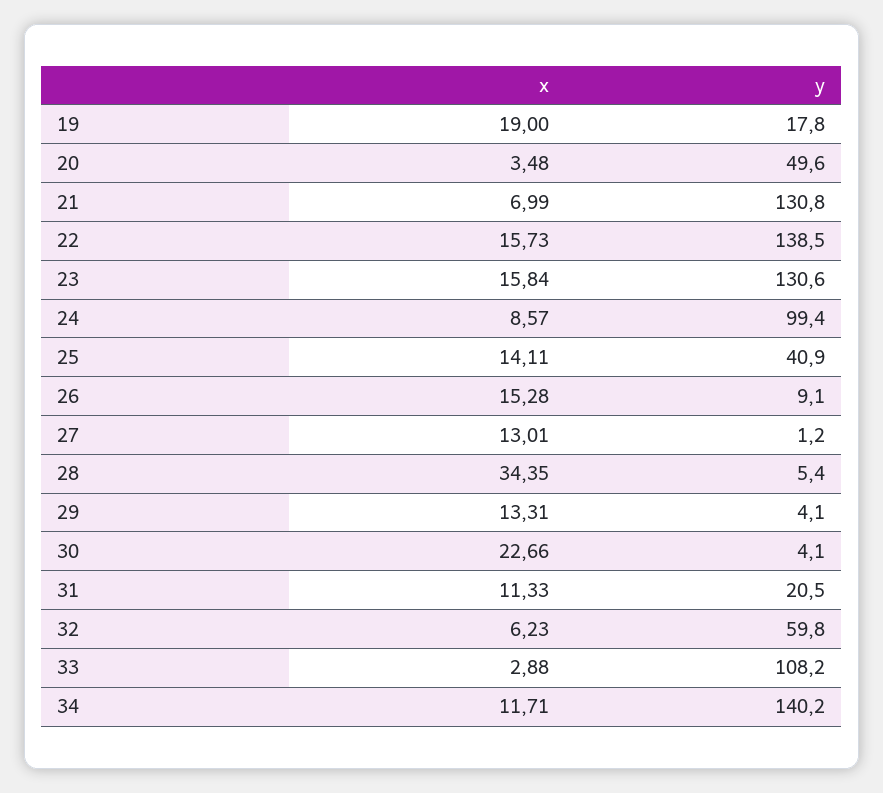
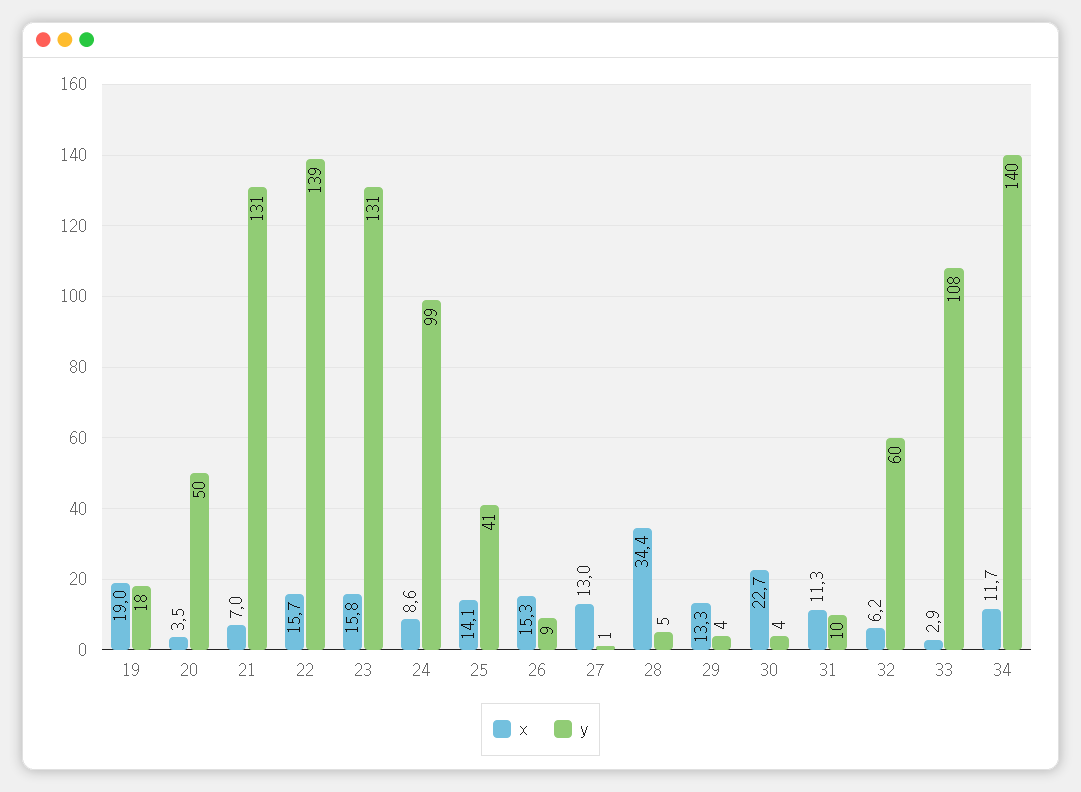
y, 31: 20.5 -> 10

